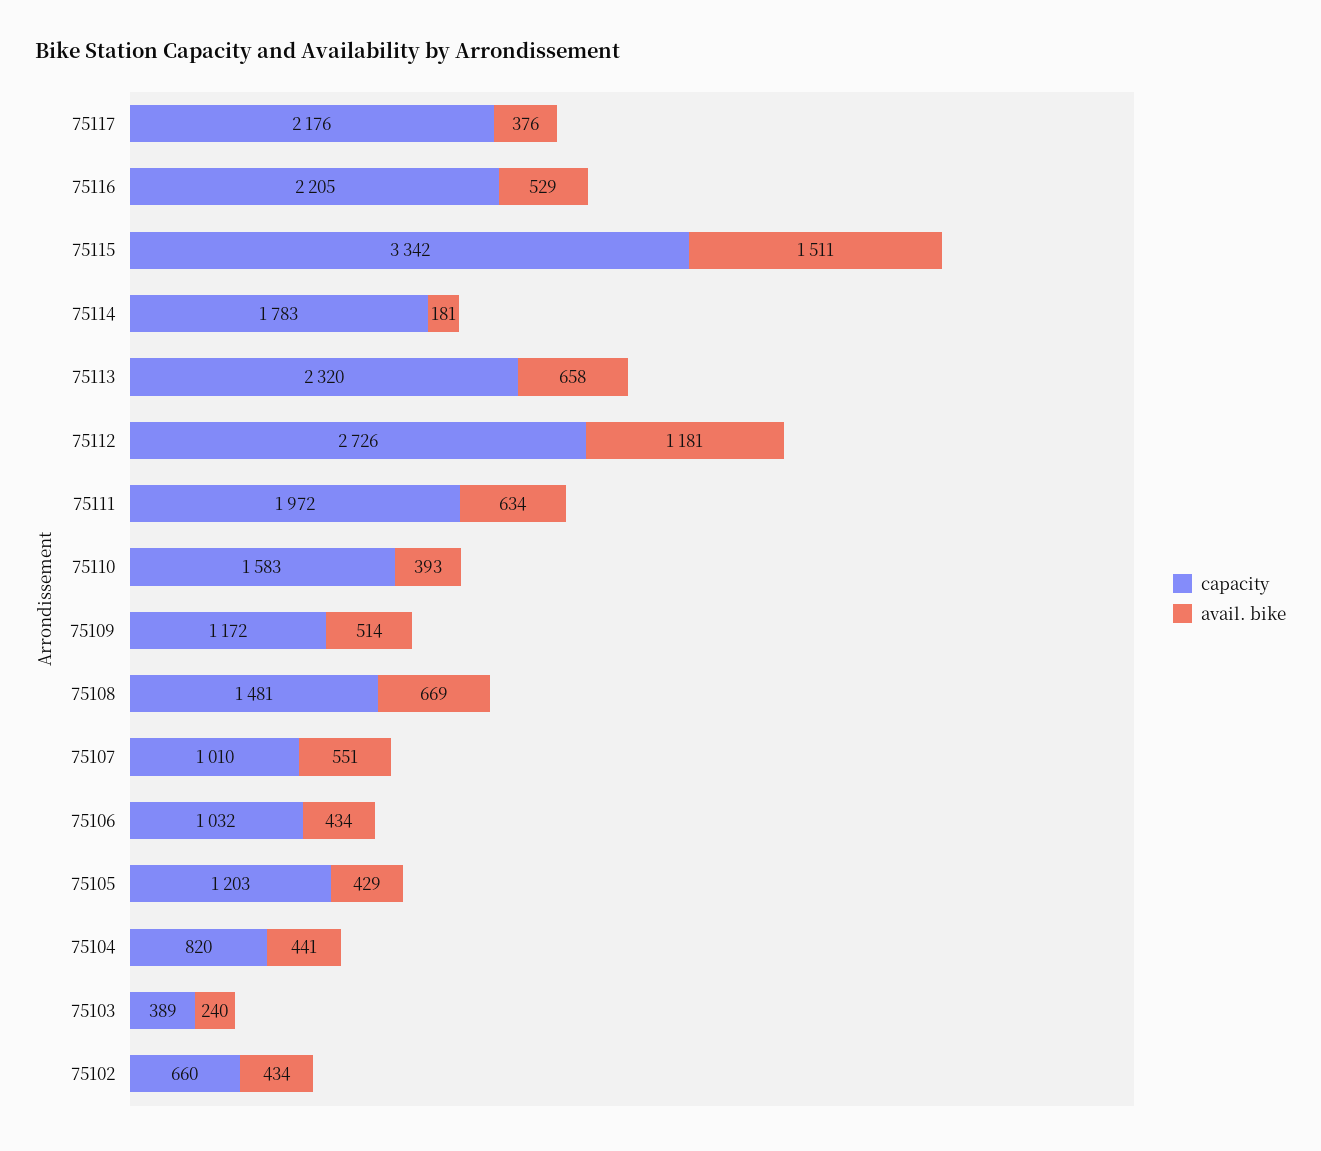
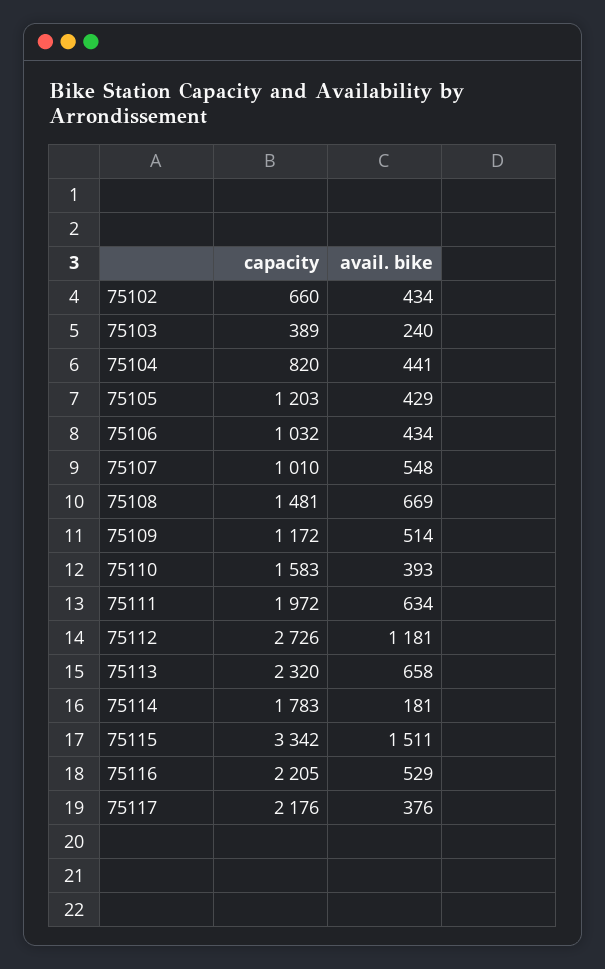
avail. bike, 75107: 551 -> 548

